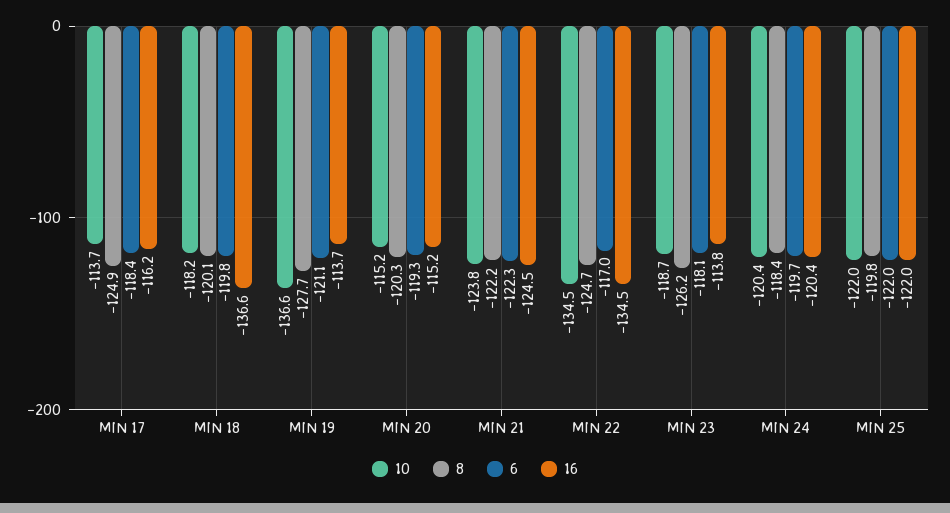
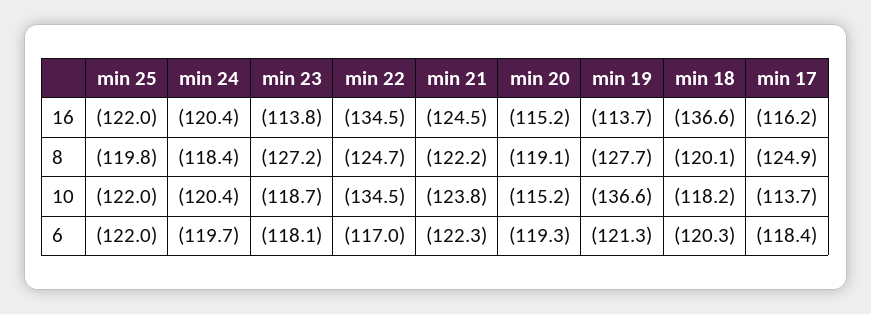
6, MIN 18: -119.8 -> -120.3
6, MIN 19: -121.1 -> -121.3
8, MIN 20: -120.3 -> -119.1
8, MIN 23: -126.2 -> -127.2

